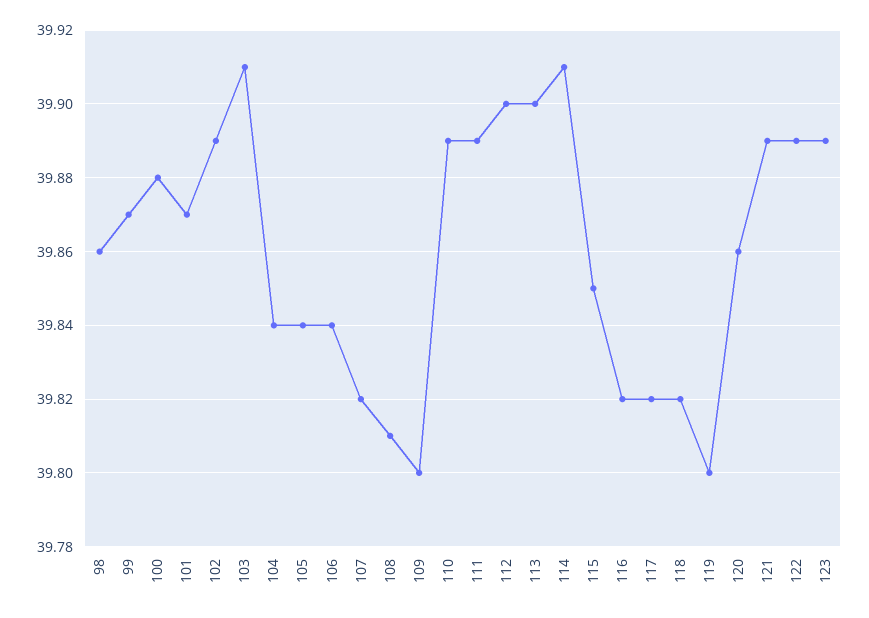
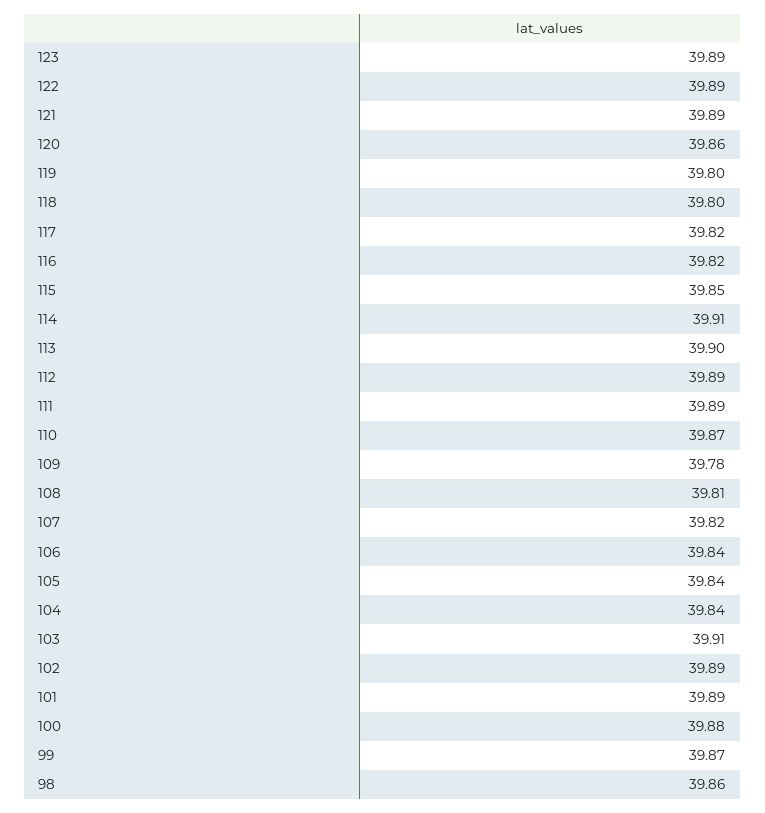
101: 39.87 -> 39.89
109: 39.8 -> 39.78
110: 39.89 -> 39.87
112: 39.9 -> 39.89
118: 39.82 -> 39.8

